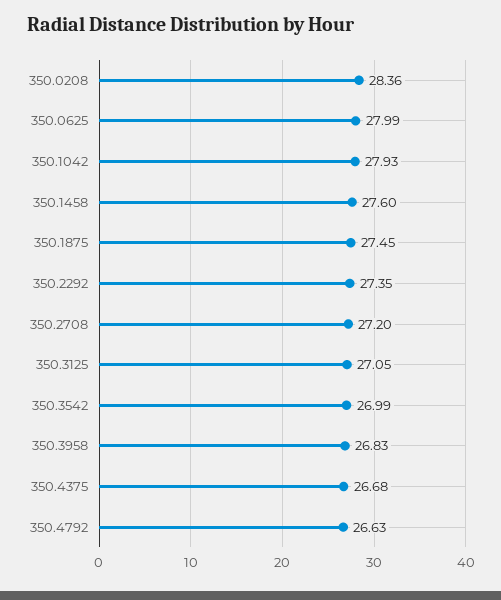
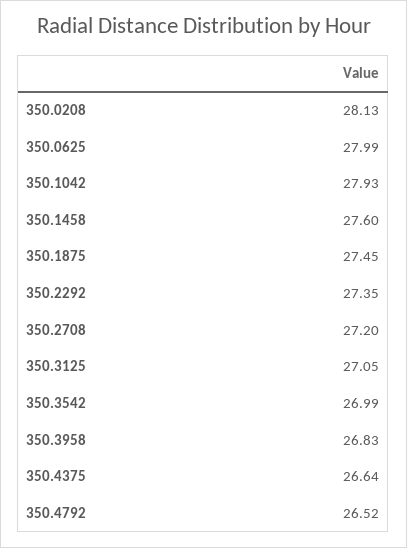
350.0208: 28.36 -> 28.13
350.4375: 26.68 -> 26.64
350.4792: 26.63 -> 26.52

